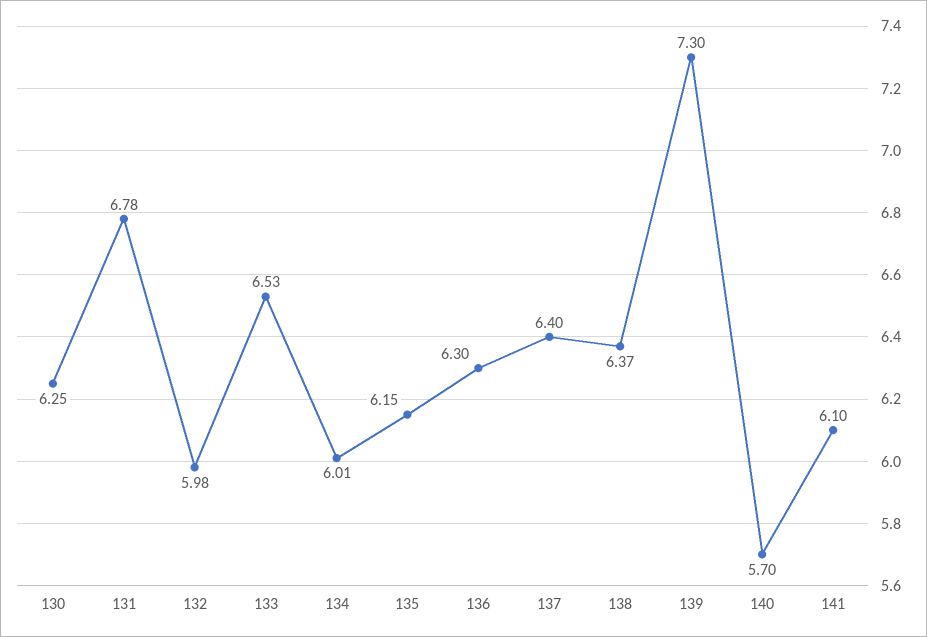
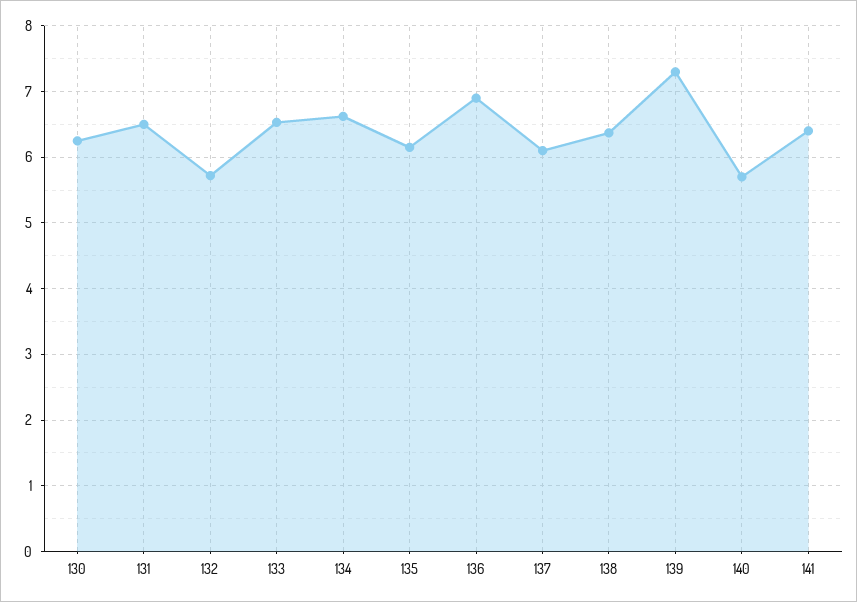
131: 6.78 -> 6.5
132: 5.98 -> 5.7
134: 6.01 -> 6.6
136: 6.3 -> 6.9
137: 6.4 -> 6.1
141: 6.1 -> 6.4

